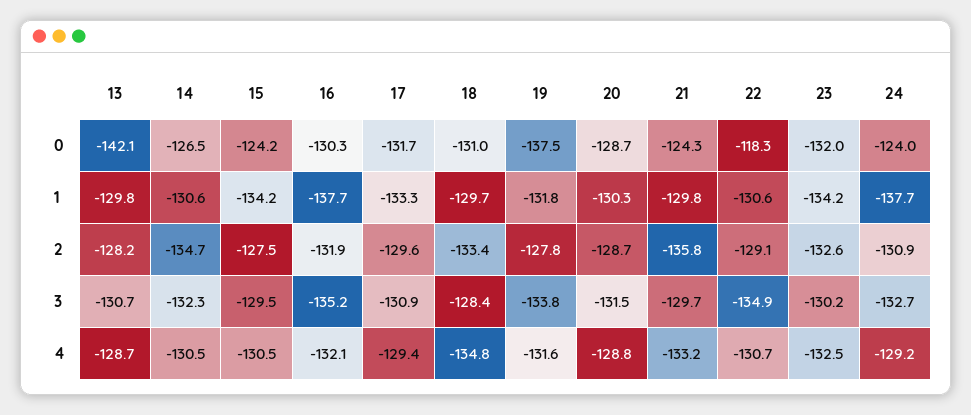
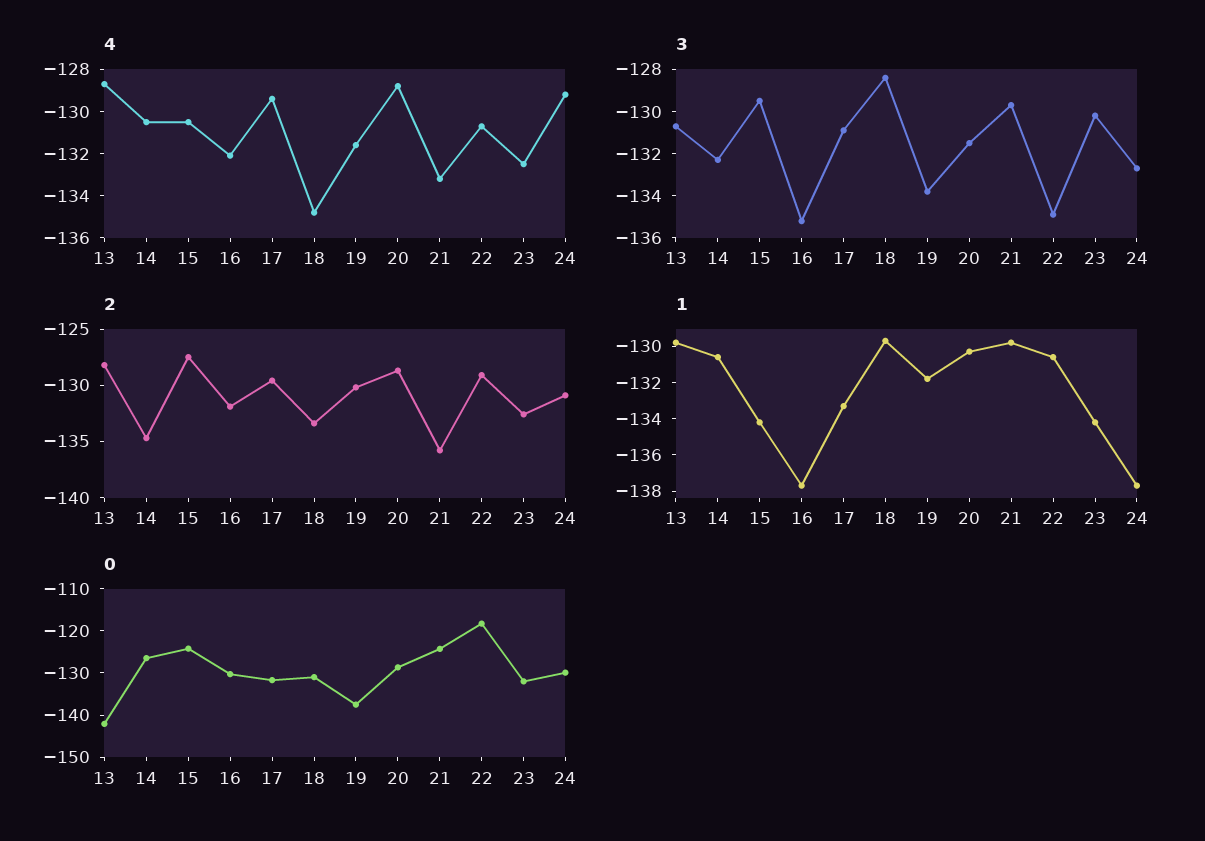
0, 24: -124 -> -130
2, 19: -127.8 -> -130

